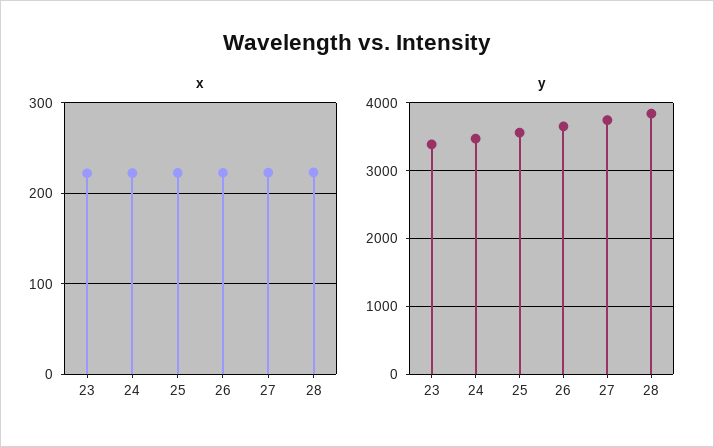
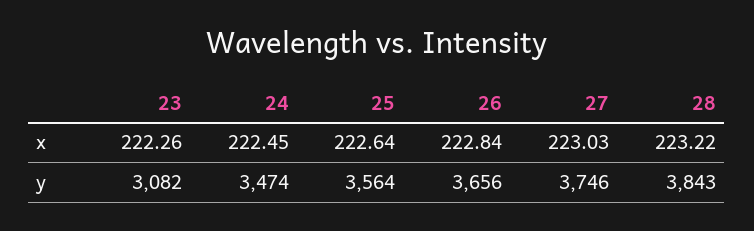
y, 23: 3400 -> 3082

